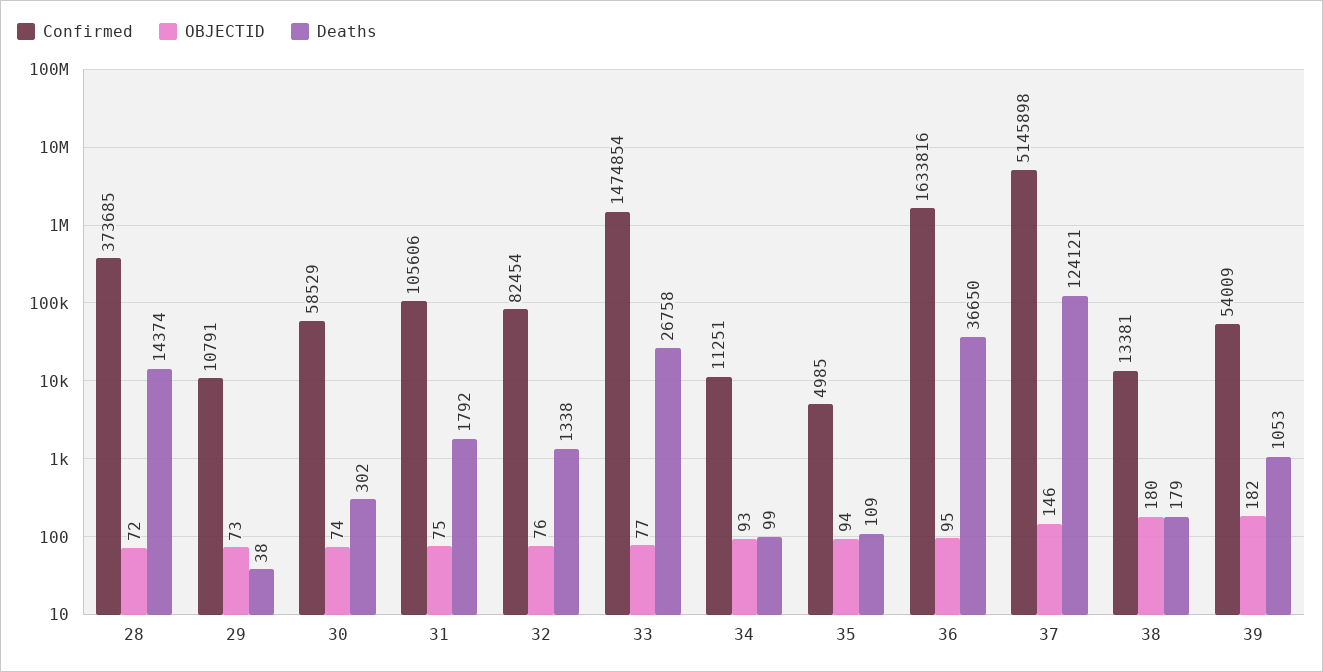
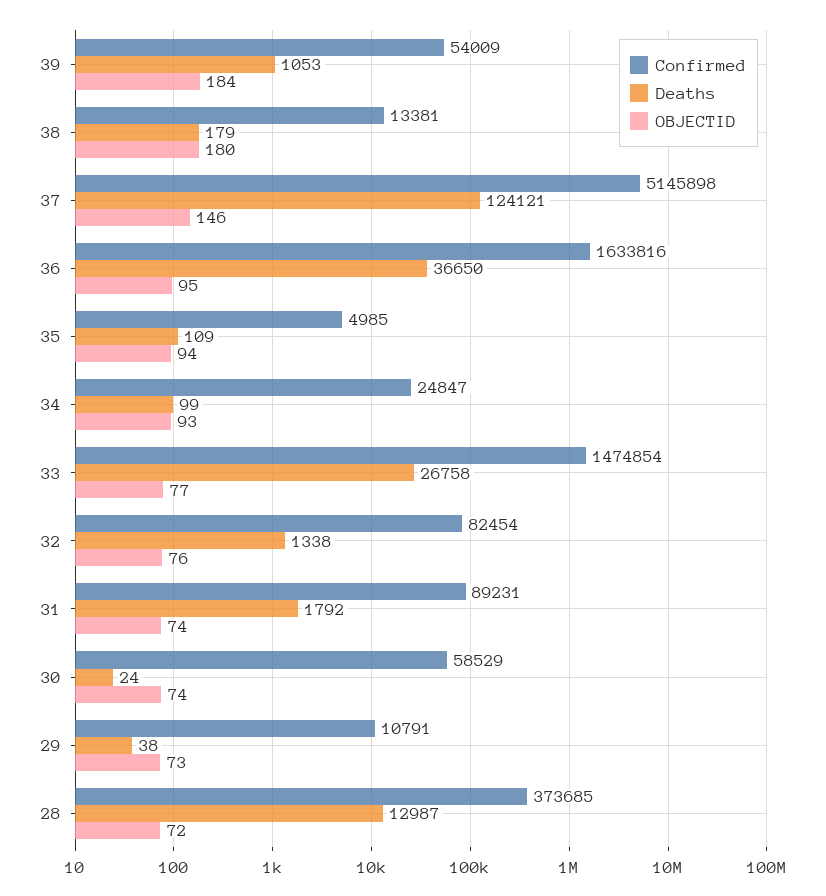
Deaths, 28: 14374 -> 12987
Deaths, 30: 302 -> 24
Confirmed, 31: 105606 -> 89231
OBJECTID, 31: 75 -> 74
Confirmed, 34: 11251 -> 24847
OBJECTID, 39: 182 -> 184

